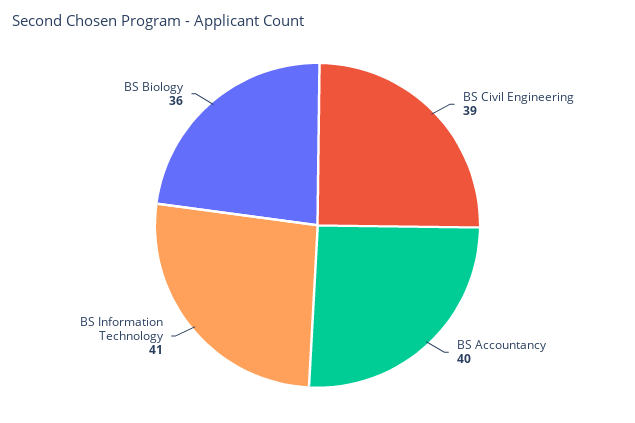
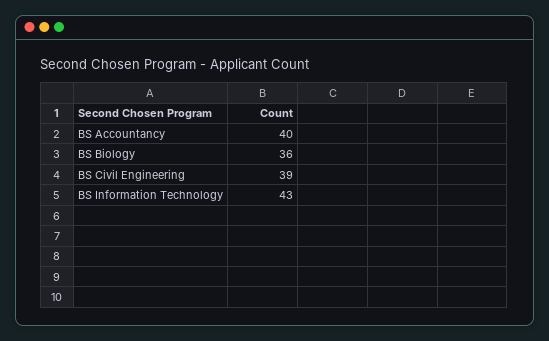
BS Information Technology: 41 -> 43

